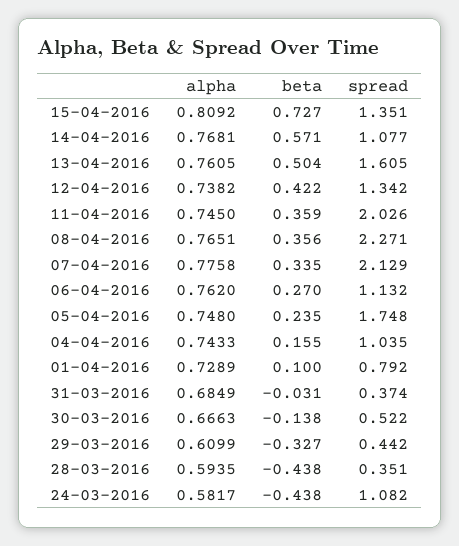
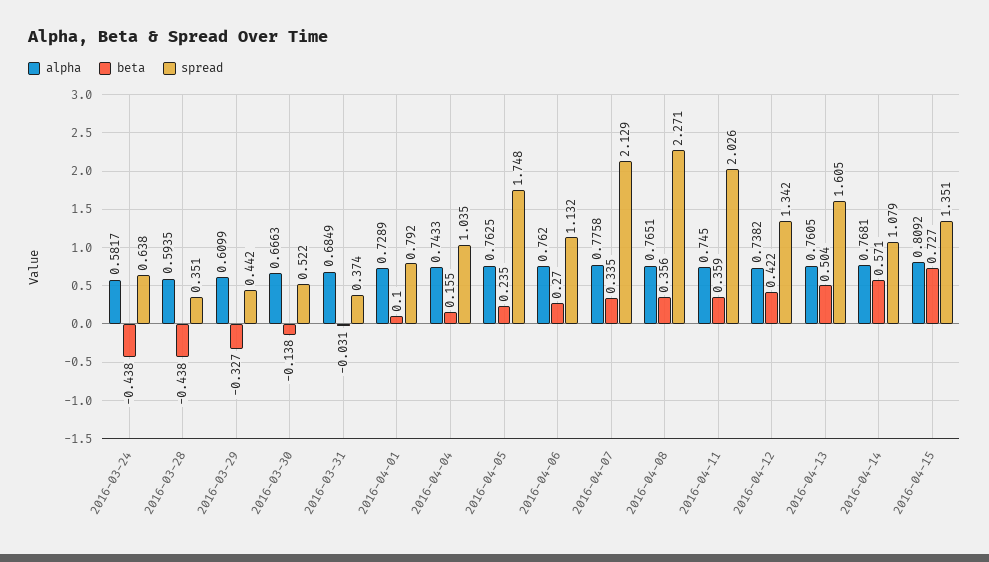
spread, 14-04-2016: 1.077 -> 1.079
alpha, 05-04-2016: 0.748 -> 0.7625
spread, 24-03-2016: 1.082 -> 0.638

